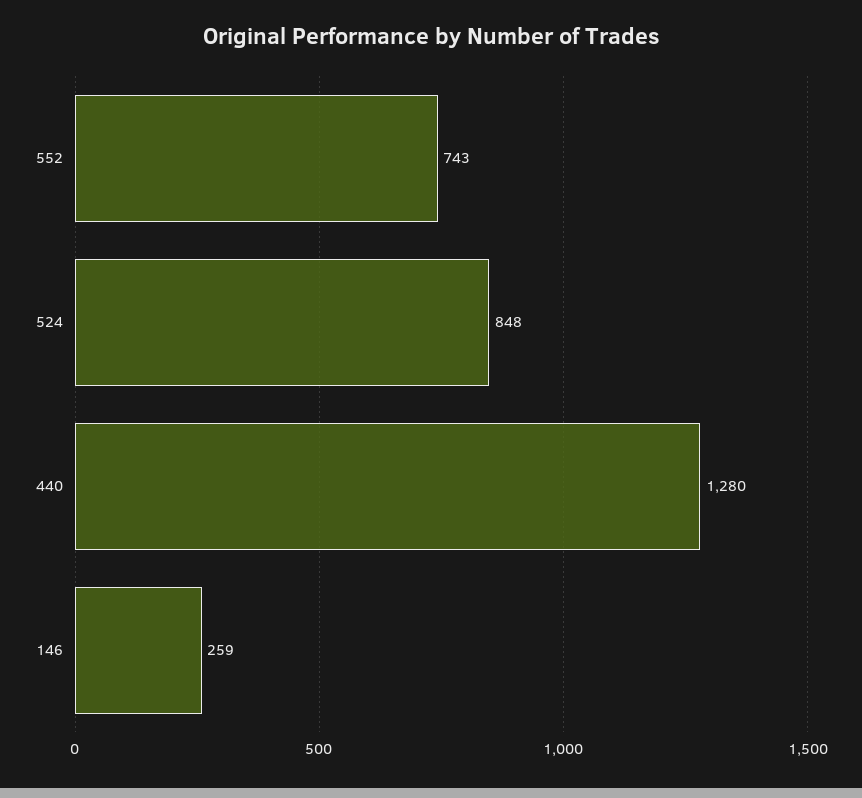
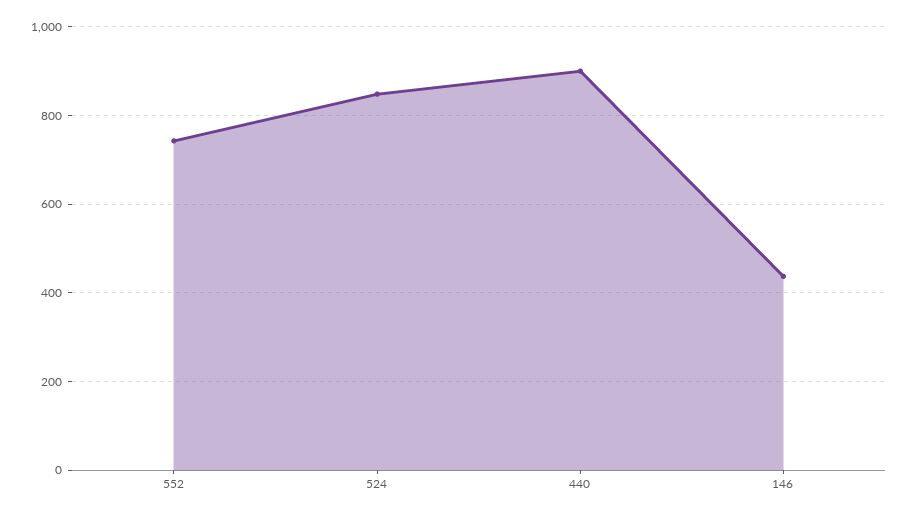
440: 1280 -> 900
146: 259 -> 440

